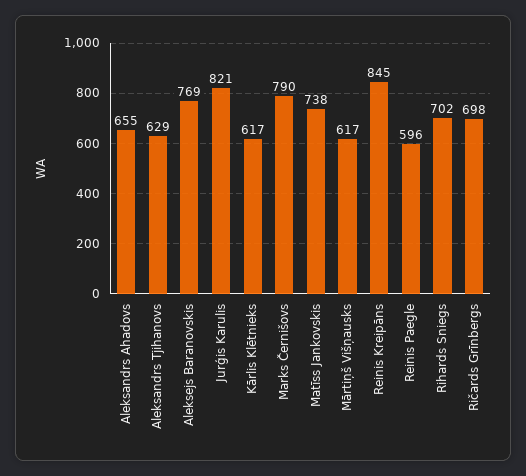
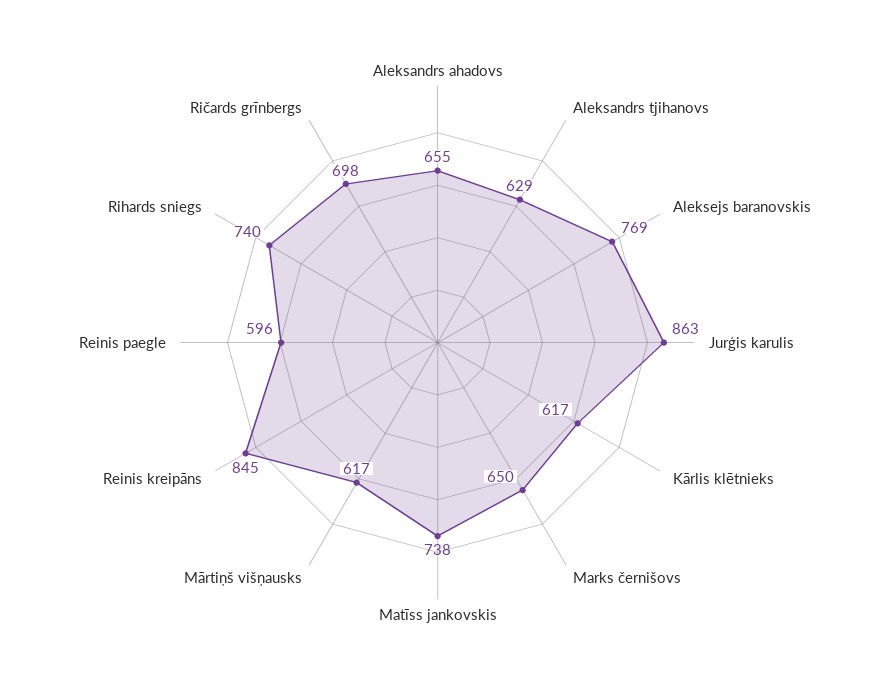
Jurģis Karulis: 821 -> 863
Marks Černišovs: 790 -> 650
Rihards Sniegs: 702 -> 740

